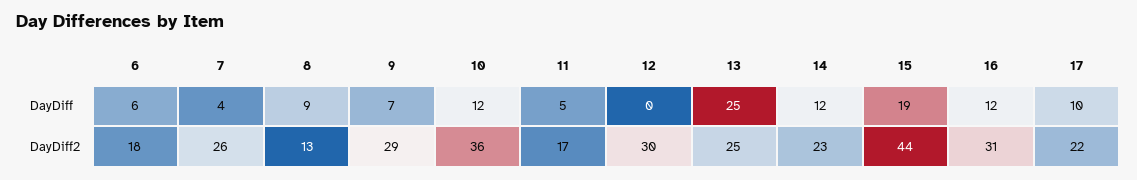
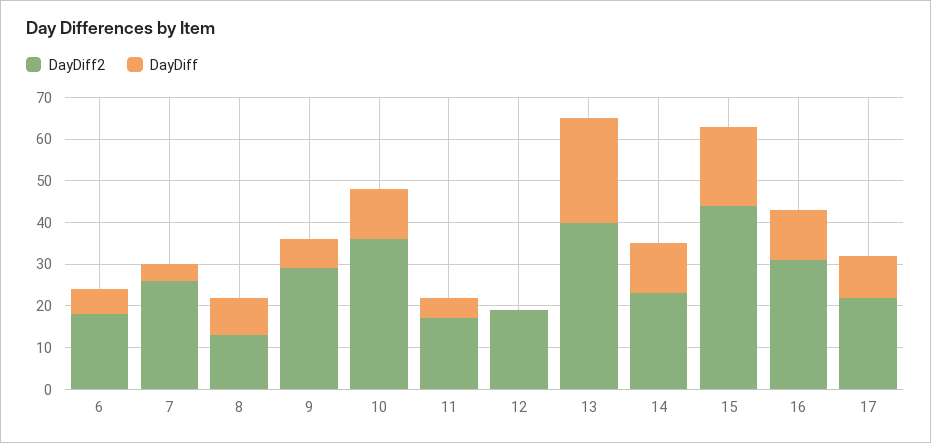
DayDiff2, 12: 30 -> 20
DayDiff2, 13: 25 -> 40

